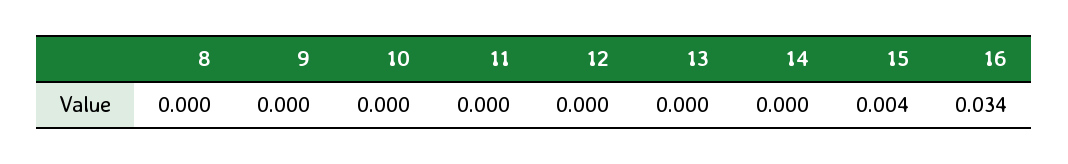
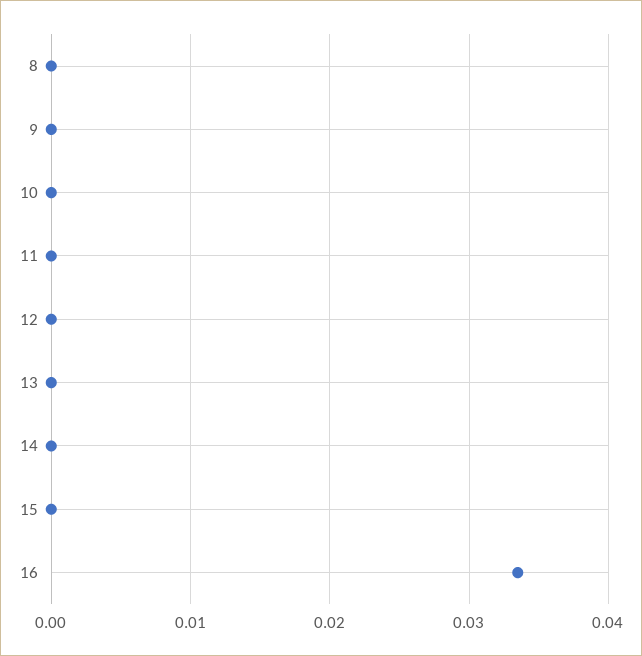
15: 0.004 -> 0

